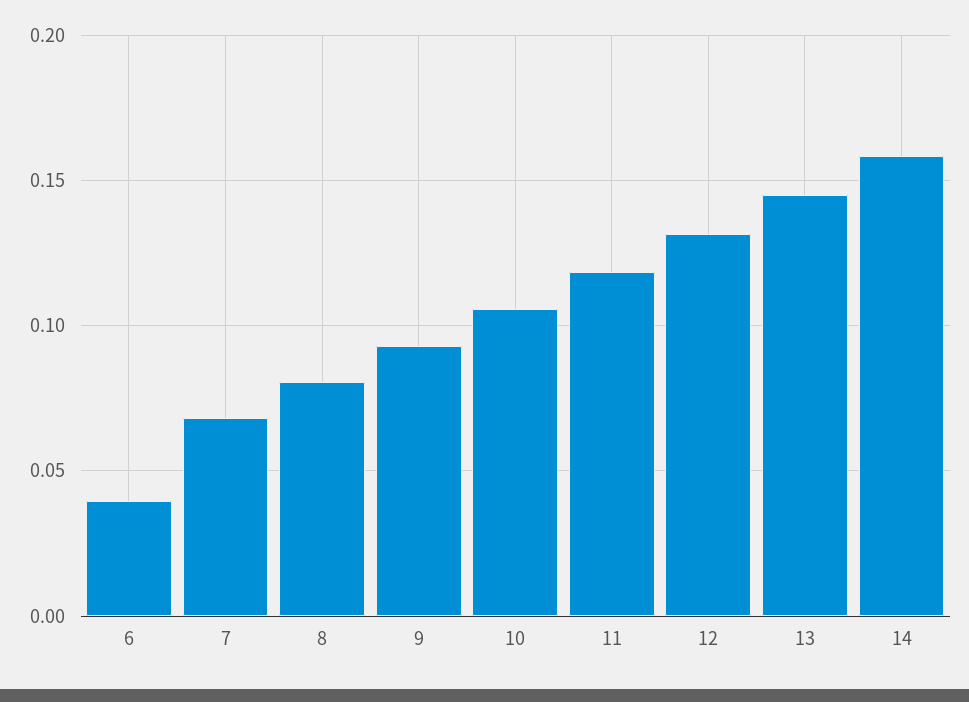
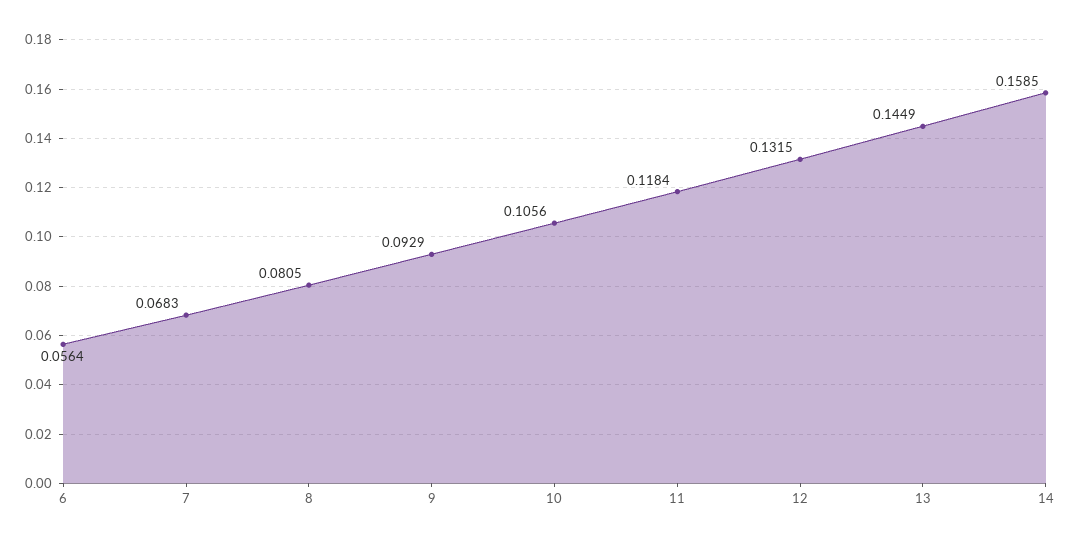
6: 0.04 -> 0.0564

